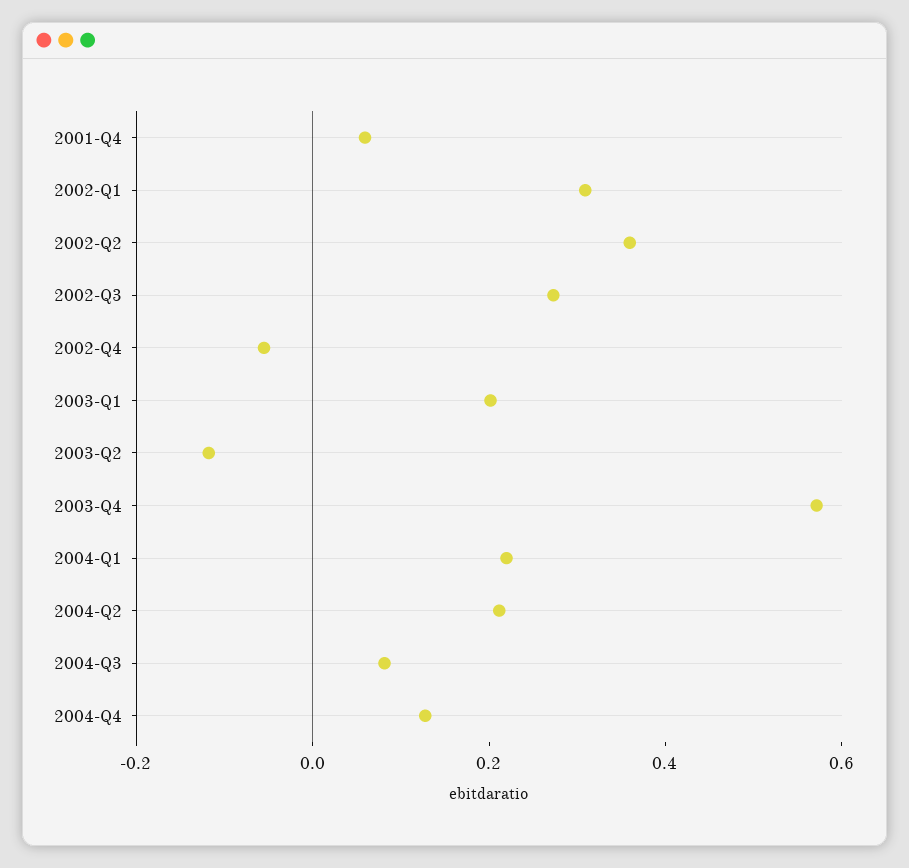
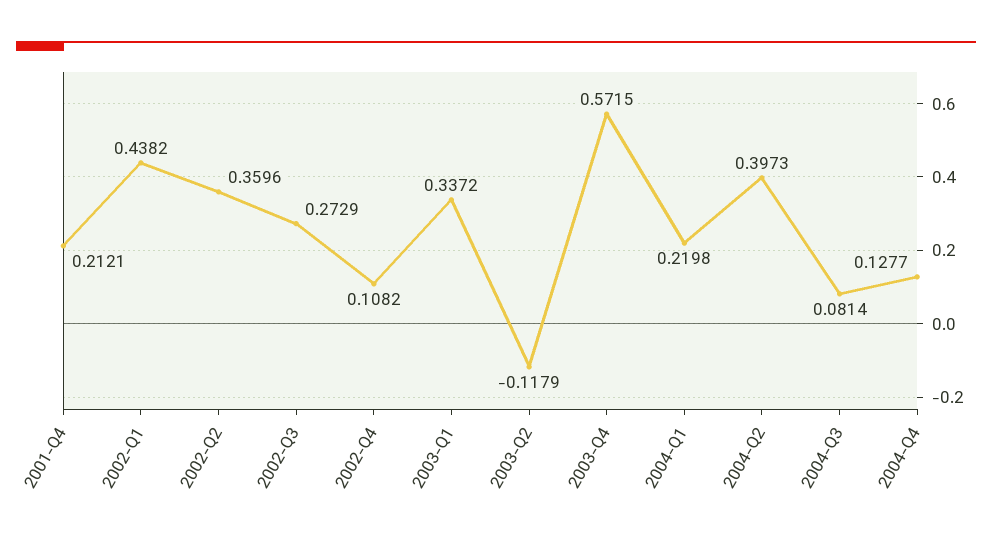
2001-Q4: 0.05 -> 0.2121
2002-Q1: 0.3 -> 0.4382
2002-Q4: -0.05 -> 0.1082
2003-Q1: 0.2 -> 0.3372
2004-Q2: 0.2 -> 0.3973

